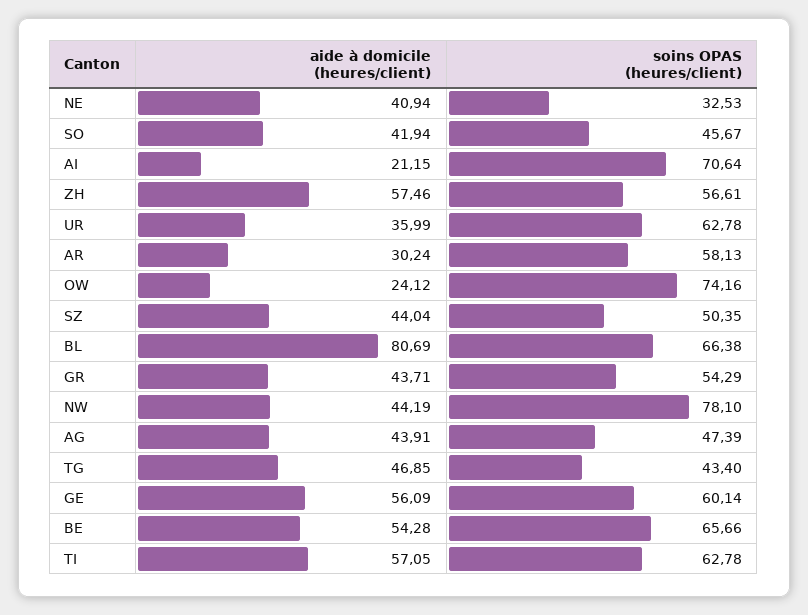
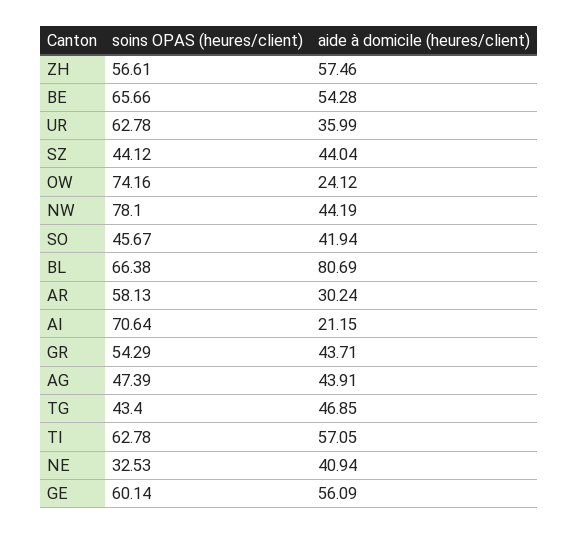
soins OPAS (heures/client), SZ: 50.35 -> 44.12

